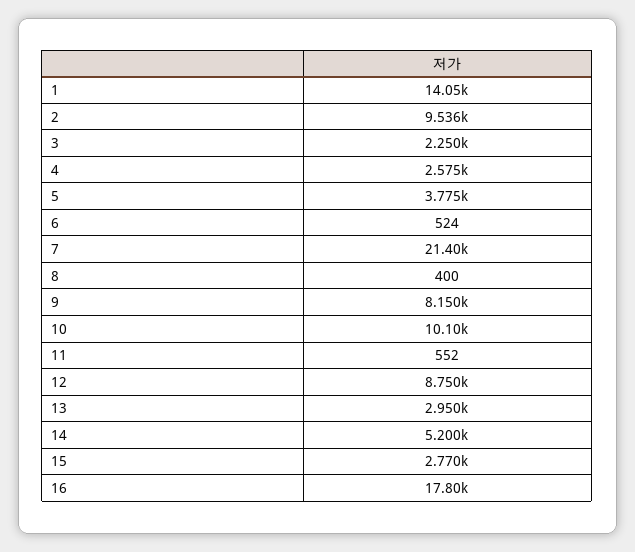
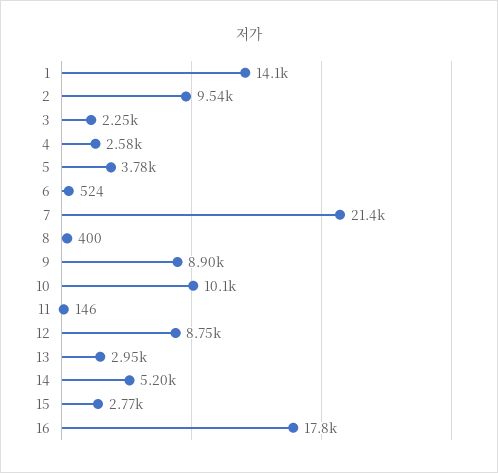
9: 8150 -> 8900
11: 552 -> 146

